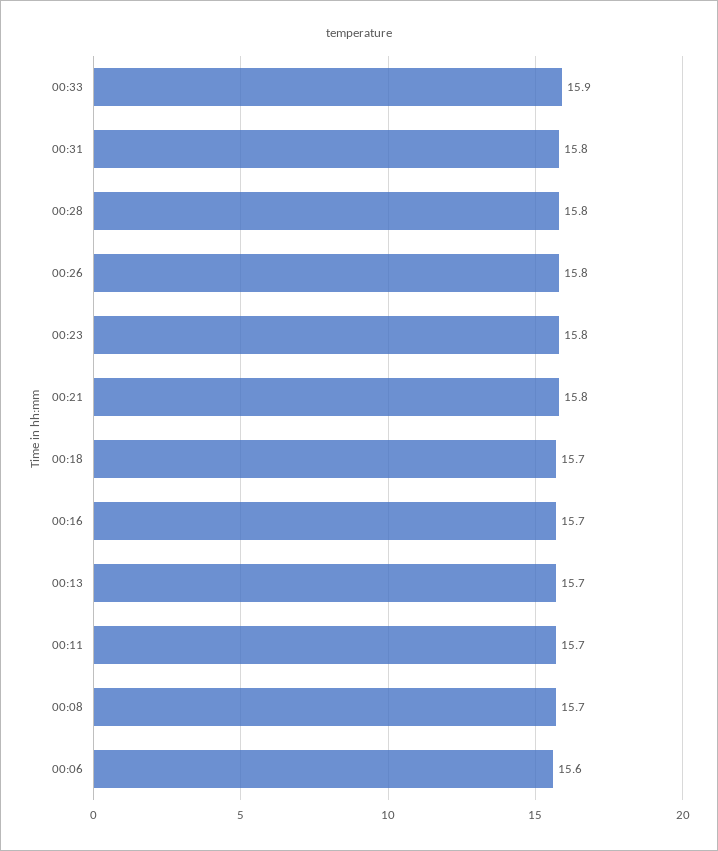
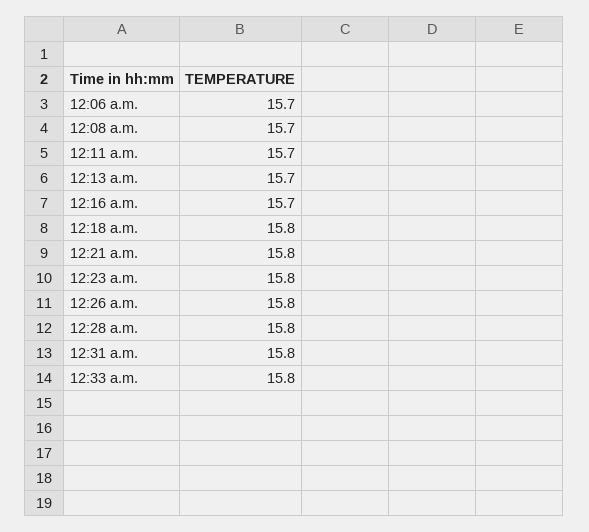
00:33: 15.9 -> 15.8
00:18: 15.7 -> 15.8
00:06: 15.6 -> 15.7

